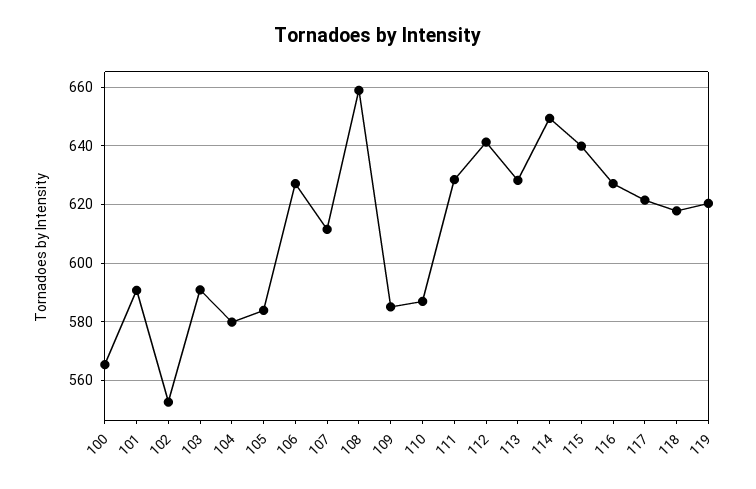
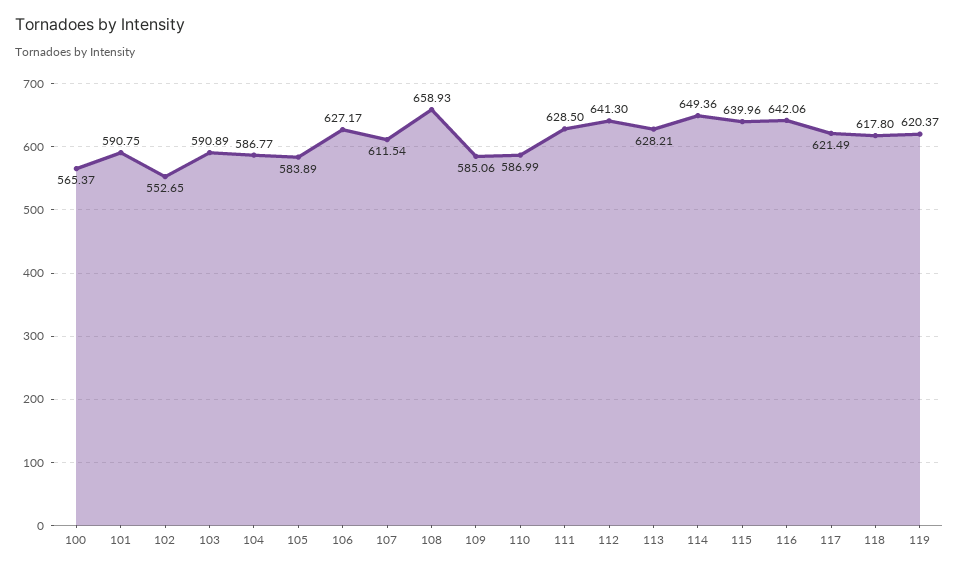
104: 580 -> 586.77
116: 627.5 -> 642.06

